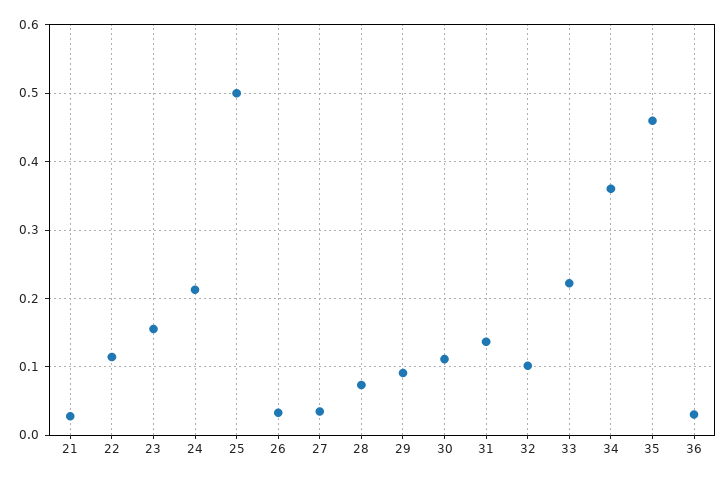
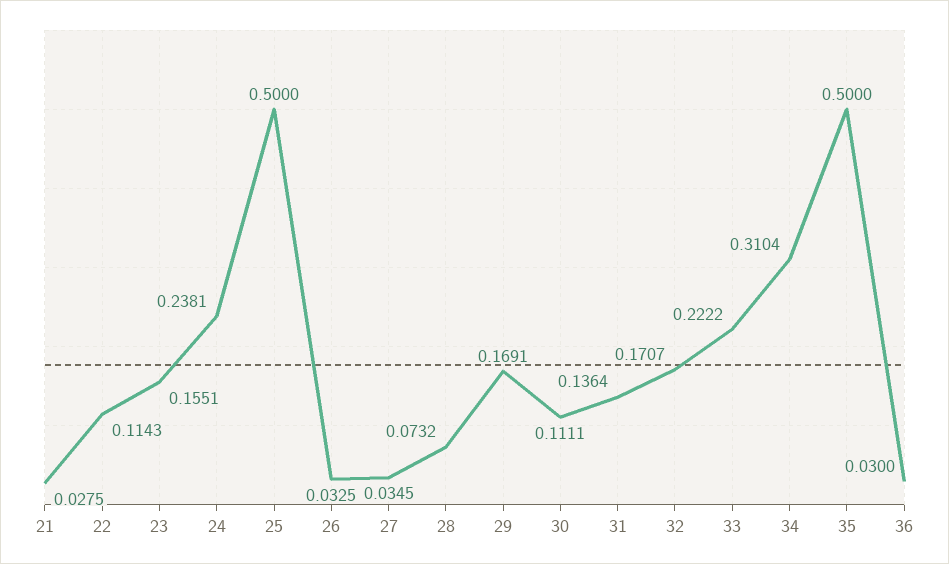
24: 0.21 -> 0.2381
29: 0.09 -> 0.1691
32: 0.1 -> 0.1707
34: 0.36 -> 0.3104
35: 0.46 -> 0.5

